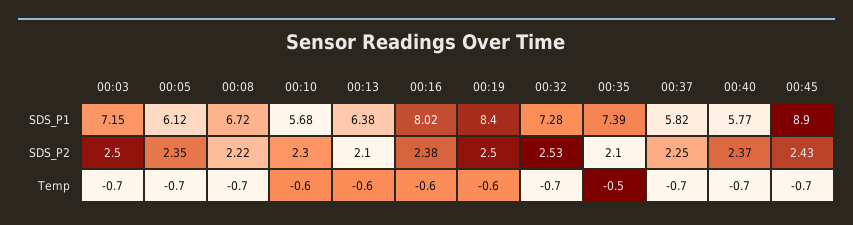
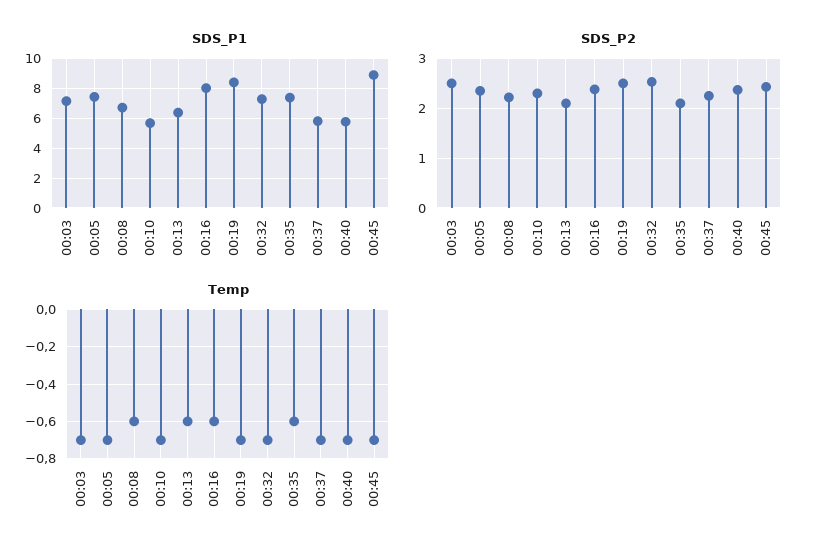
SDS_P1, 00:05: 6.12 -> 7.5
Temp, 00:08: -0.7 -> -0.6
Temp, 00:10: -0.6 -> -0.7
Temp, 00:19: -0.6 -> -0.7
Temp, 00:35: -0.5 -> -0.6

